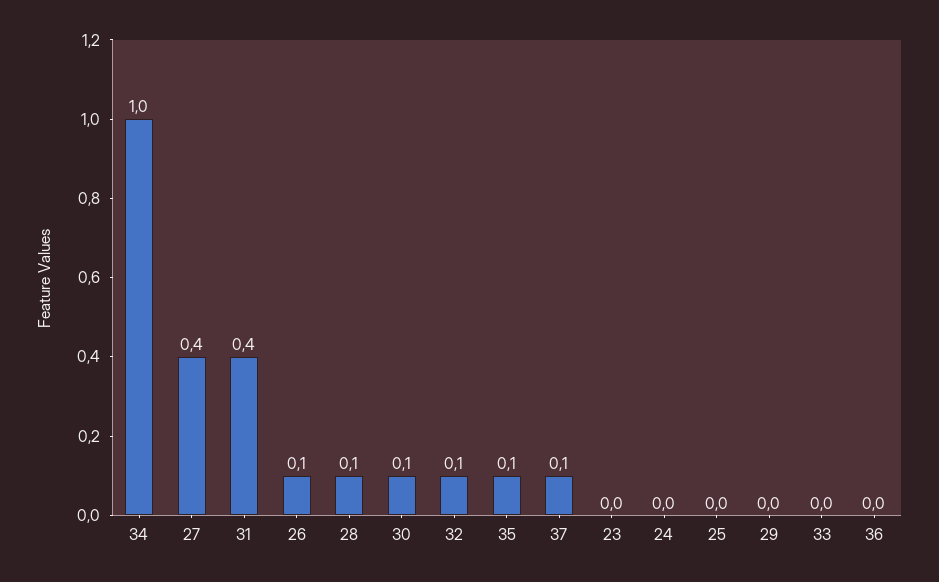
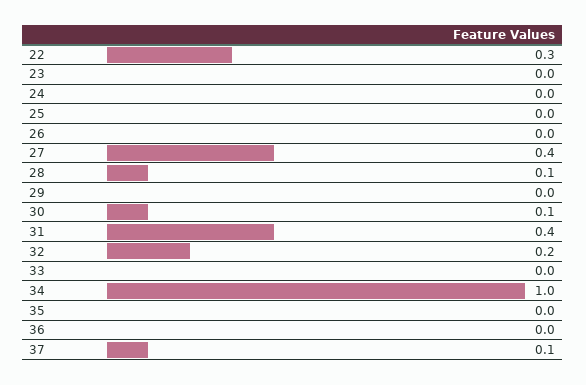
26: 0.1 -> 0
32: 0.1 -> 0.2
35: 0.1 -> 0
22: none -> 0.3

